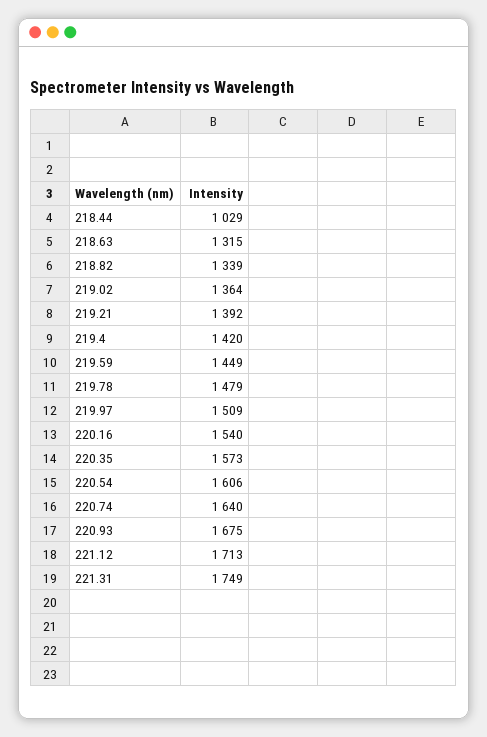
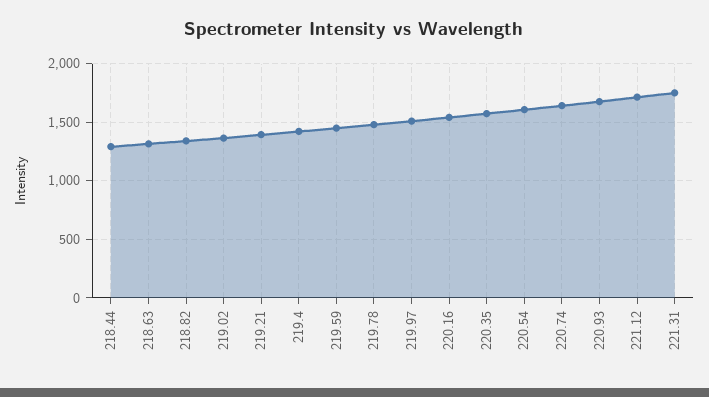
218.44: 1029 -> 1300

